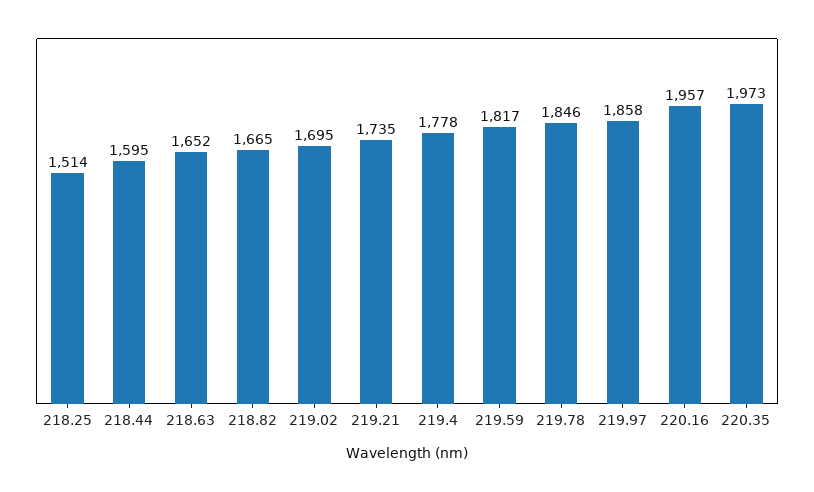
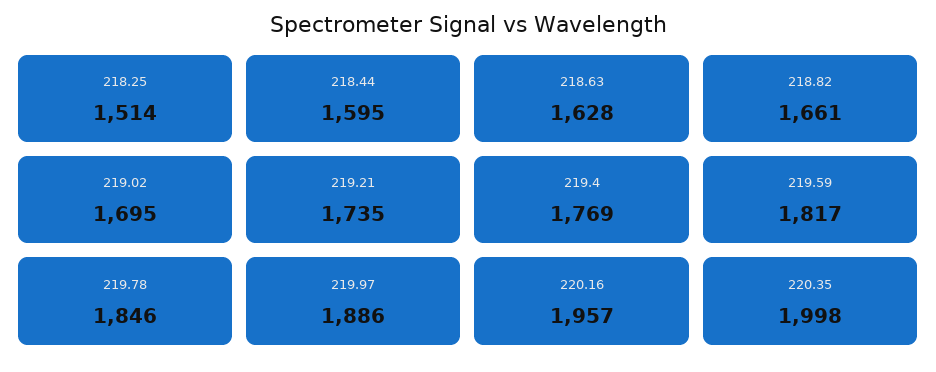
218.63: 1652 -> 1628
218.82: 1665 -> 1661
219.4: 1778 -> 1769
219.97: 1858 -> 1886
220.35: 1973 -> 1998

